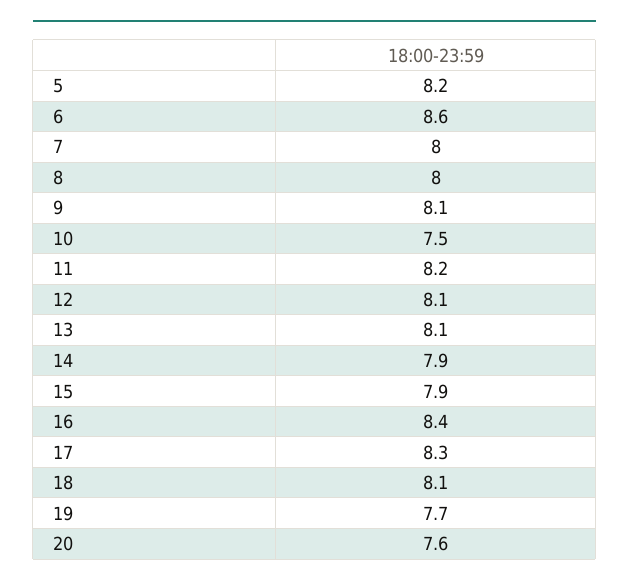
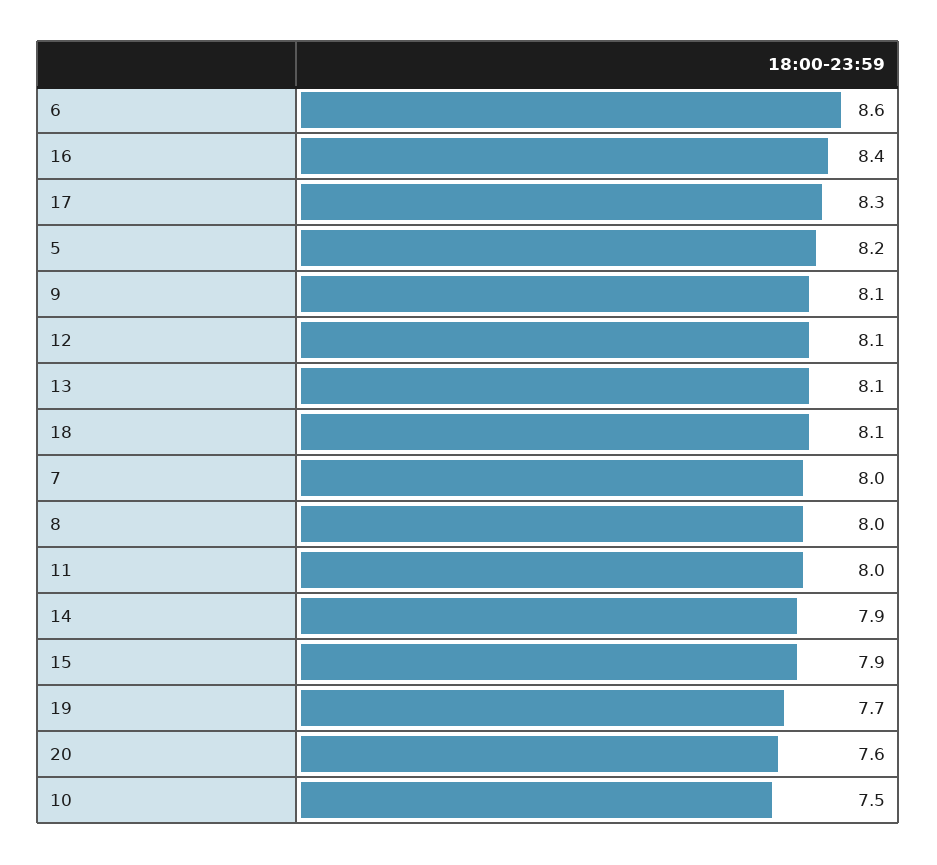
11: 8.2 -> 8

